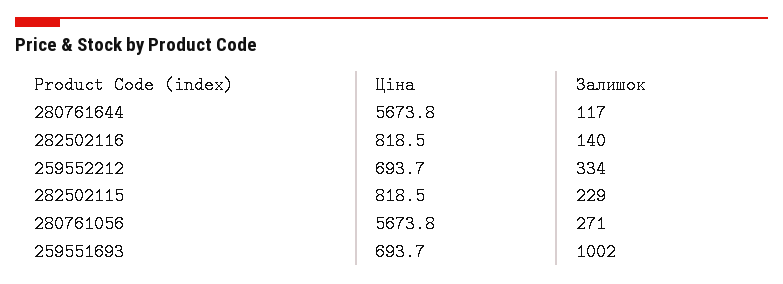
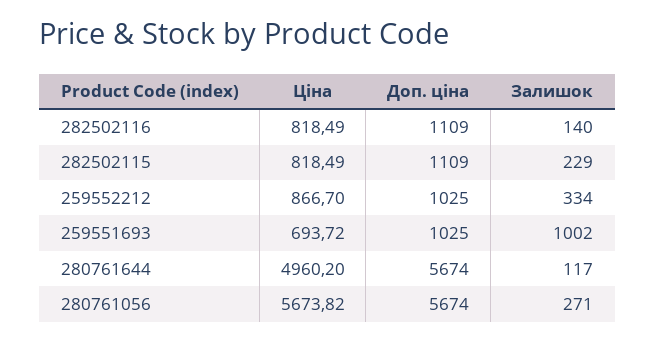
Ціна, 280761644: 5673.8 -> 4960.2
Ціна, 259552212: 693.7 -> 866.7
Доп. ціна, 282502116: none -> 1109
Доп. ціна, 282502115: none -> 1109
Доп. ціна, 259552212: none -> 1025
Доп. ціна, 259551693: none -> 1025
Доп. ціна, 280761644: none -> 5674
Доп. ціна, 280761056: none -> 5674

